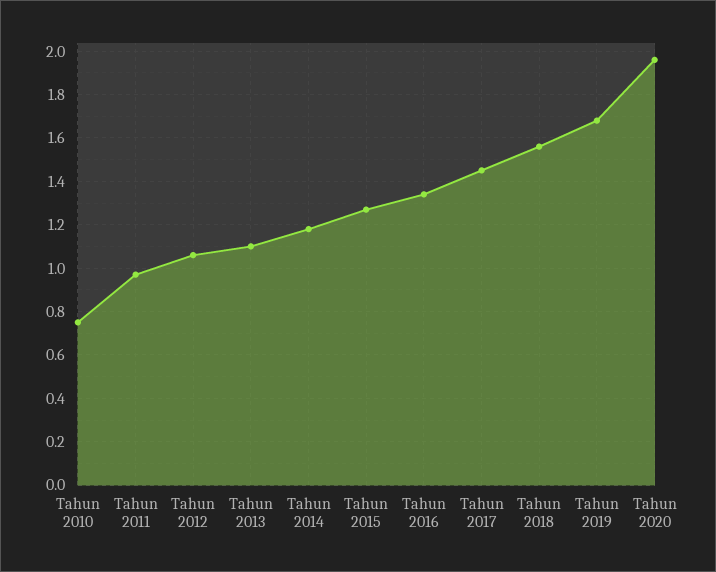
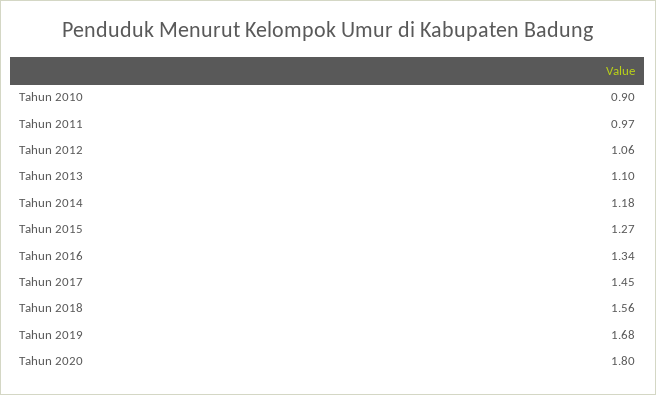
Tahun 2010: 0.75 -> 0.9
Tahun 2020: 1.95 -> 1.8

